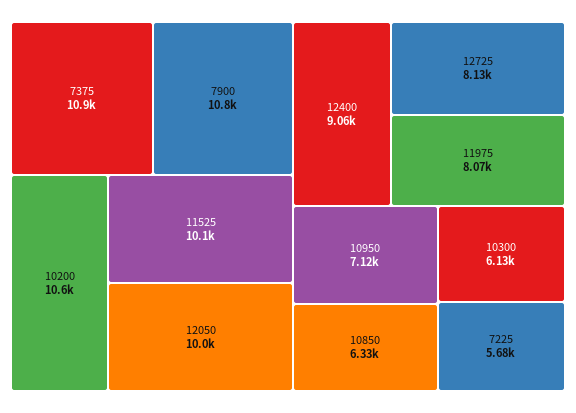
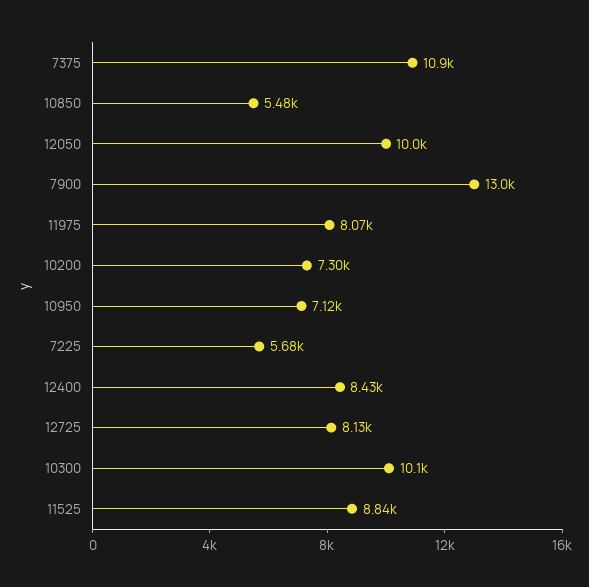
7900: 10800 -> 13000
10200: 10600 -> 7300
11525: 10100 -> 8840
12400: 9060 -> 8430
10850: 6330 -> 5480
10300: 6130 -> 10100

